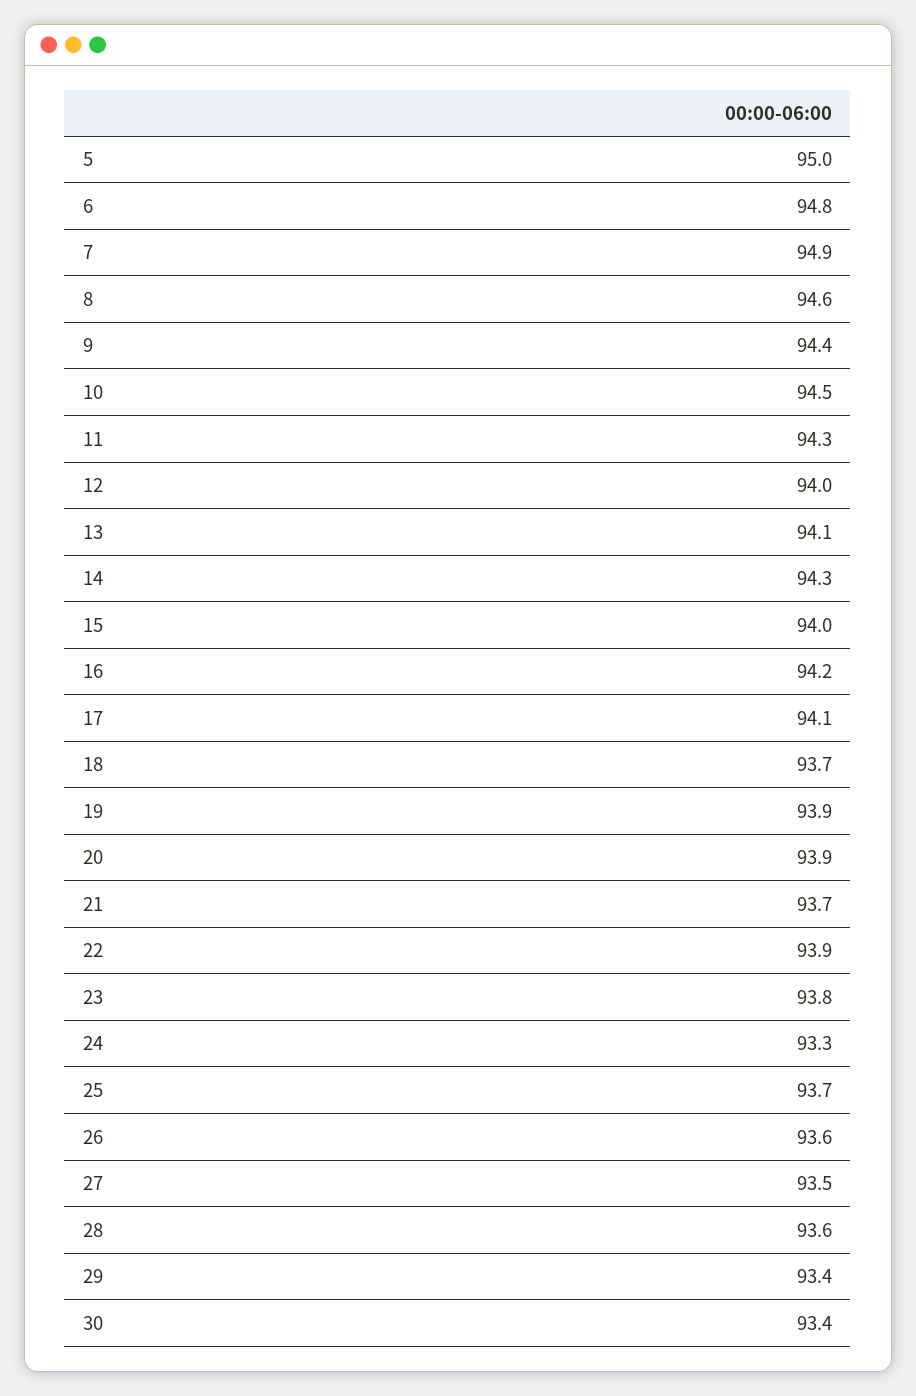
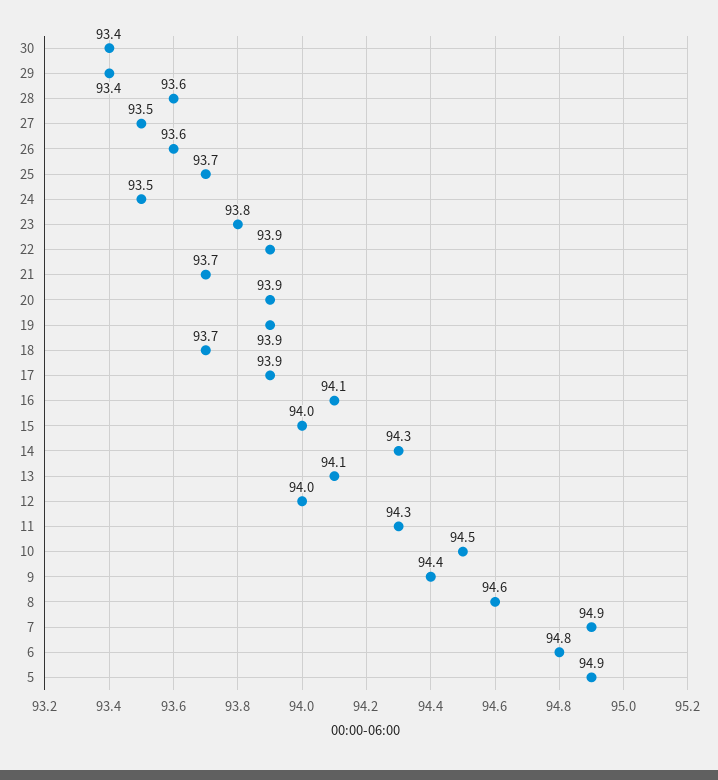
5: 95 -> 94.9
16: 94.2 -> 94.1
17: 94.1 -> 93.9
24: 93.3 -> 93.5

